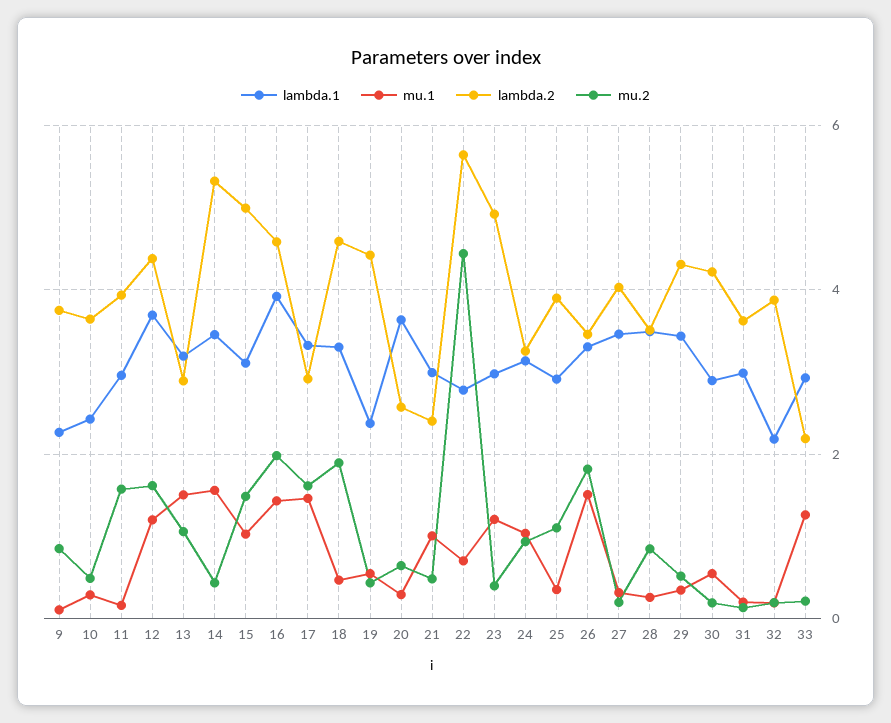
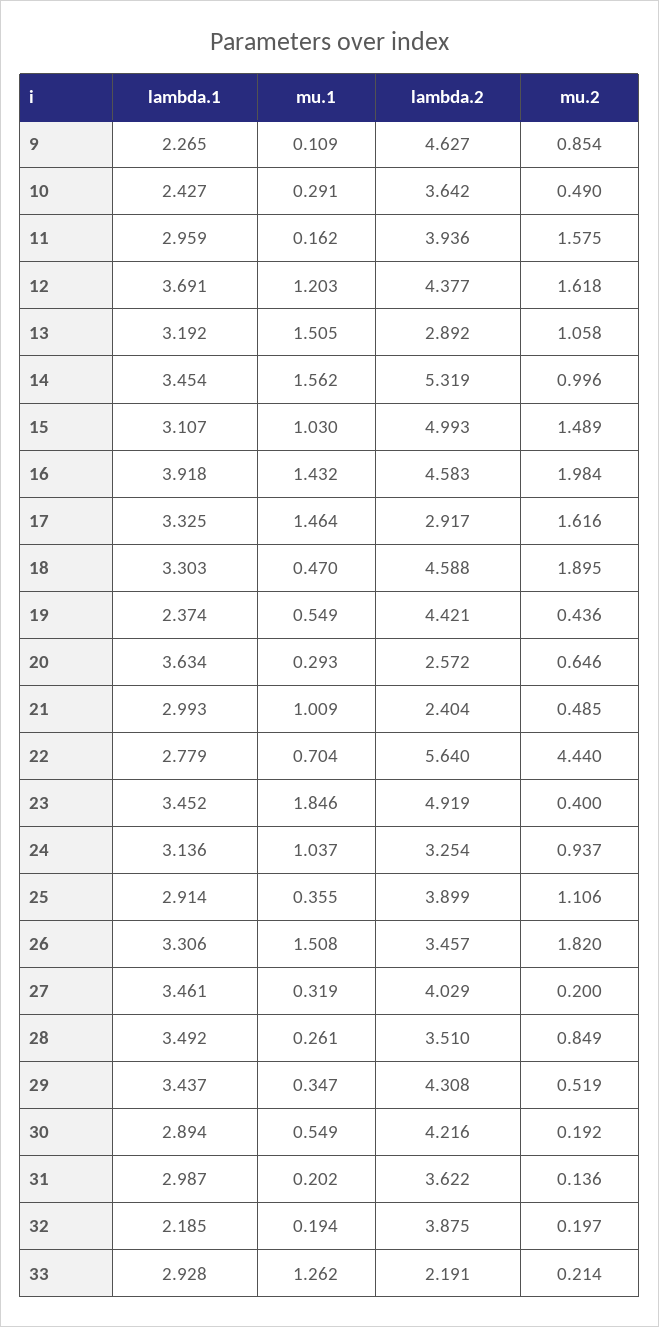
lambda.2, 9: 3.8 -> 4.627
mu.2, 14: 0.4 -> 0.996
lambda.1, 23: 3 -> 3.452
mu.1, 23: 1.2 -> 1.846

